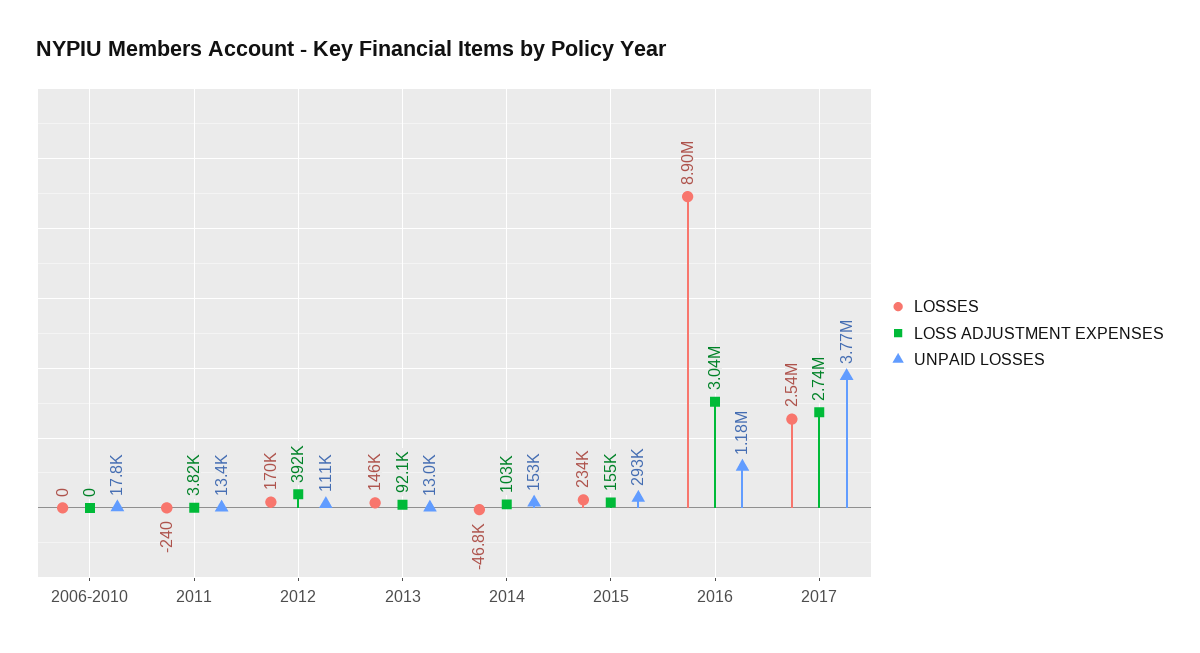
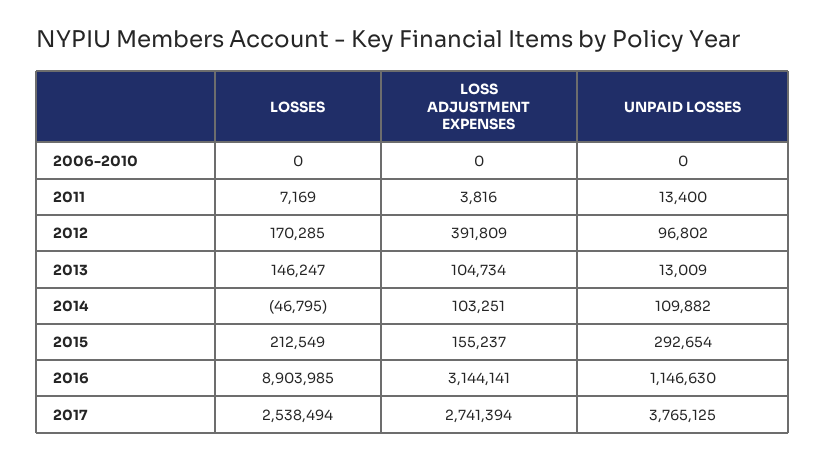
UNPAID LOSSES, 2006-2010: 17800 -> 0
LOSSES, 2011: -240 -> 7169
UNPAID LOSSES, 2012: 111000 -> 96802
LOSS ADJUSTMENT EXPENSES, 2013: 92100 -> 104734
UNPAID LOSSES, 2014: 153000 -> 109882
LOSSES, 2015: 234000 -> 212549
LOSS ADJUSTMENT EXPENSES, 2016: 3040000 -> 3144141
UNPAID LOSSES, 2016: 1180000 -> 1146630

